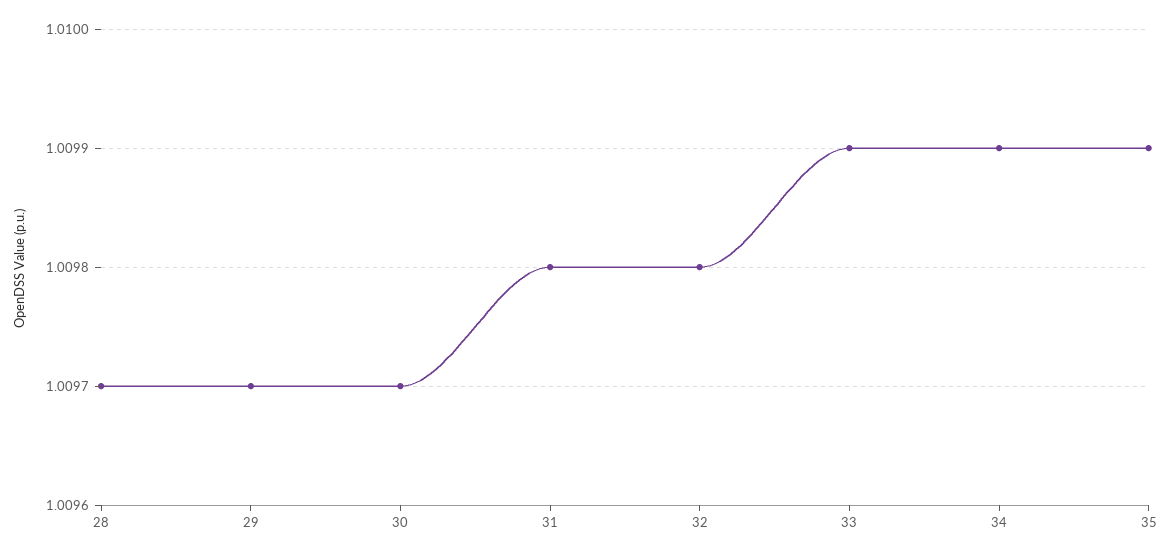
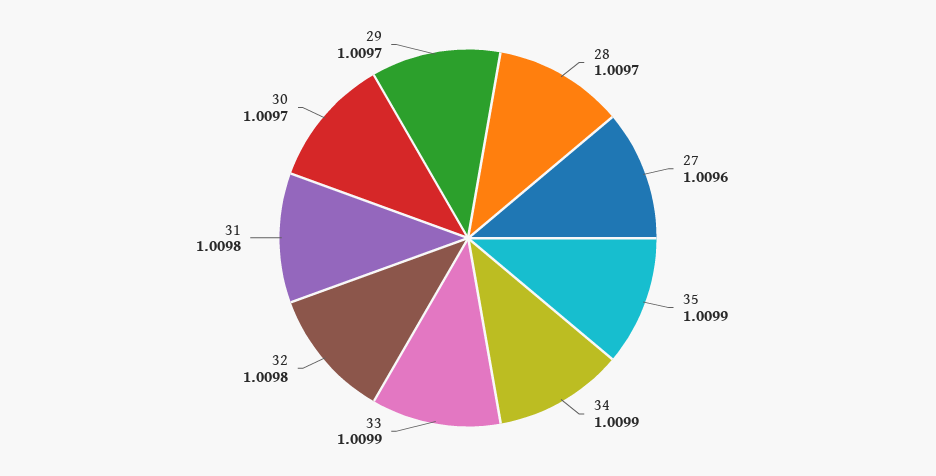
27: none -> 1.0096

